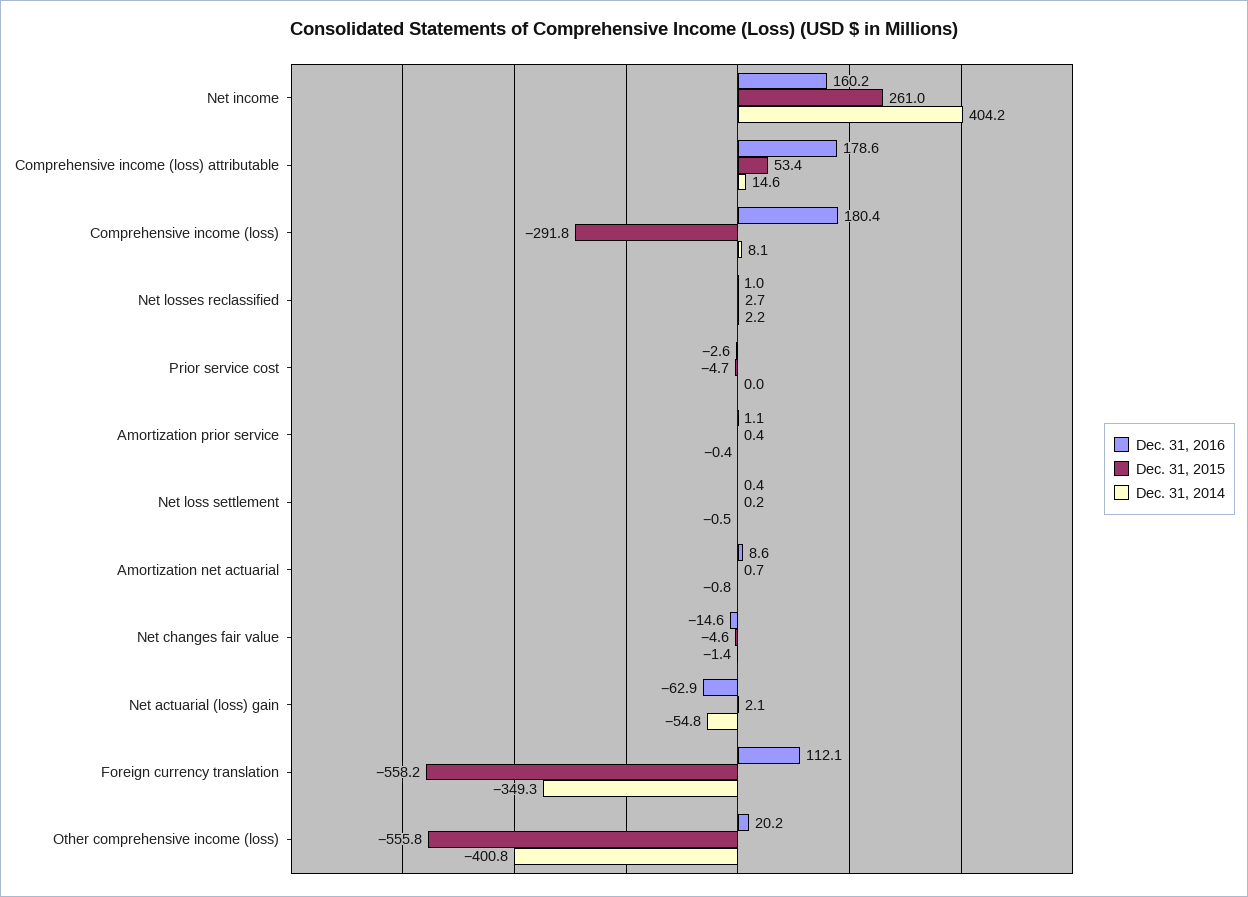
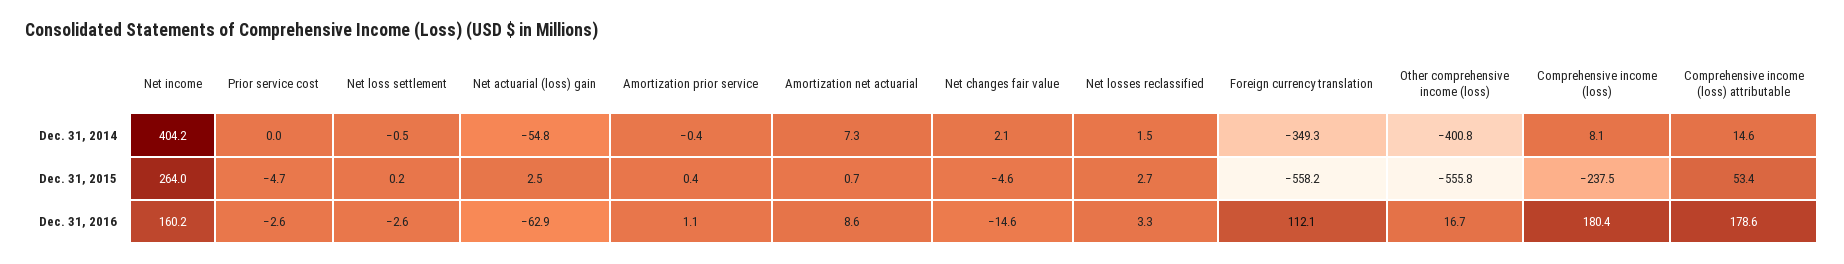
Dec. 31, 2015, Net income: 261 -> 264
Dec. 31, 2015, Comprehensive income (loss): -291.8 -> -237.5
Dec. 31, 2016, Net losses reclassified: 1 -> 3.3
Dec. 31, 2014, Net losses reclassified: 2.2 -> 1.5
Dec. 31, 2016, Net loss settlement: 0.4 -> -2.6
Dec. 31, 2014, Amortization net actuarial: -0.8 -> 7.3
Dec. 31, 2014, Net changes fair value: -1.4 -> 2.1
Dec. 31, 2015, Net actuarial (loss) gain: 2.1 -> 2.5
Dec. 31, 2016, Other comprehensive income (loss): 20.2 -> 16.7

